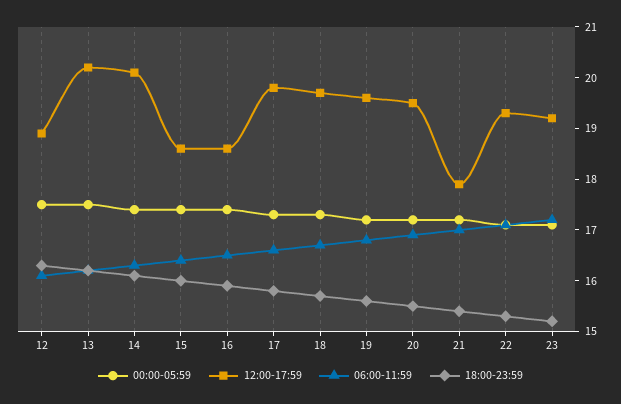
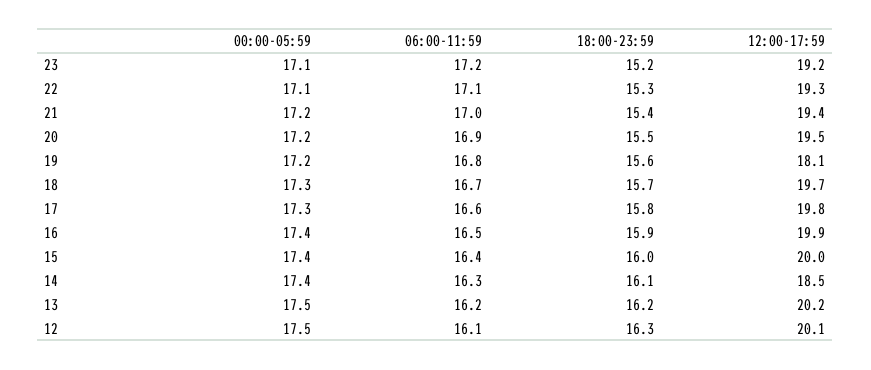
12:00-17:59, 12: 19 -> 20.1
12:00-17:59, 14: 20 -> 18.5
12:00-17:59, 15: 18.5 -> 20
12:00-17:59, 16: 18.5 -> 19.9
12:00-17:59, 19: 19.5 -> 18.1
12:00-17:59, 21: 18 -> 19.4

